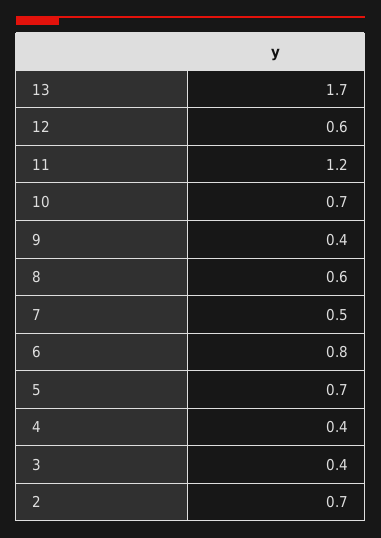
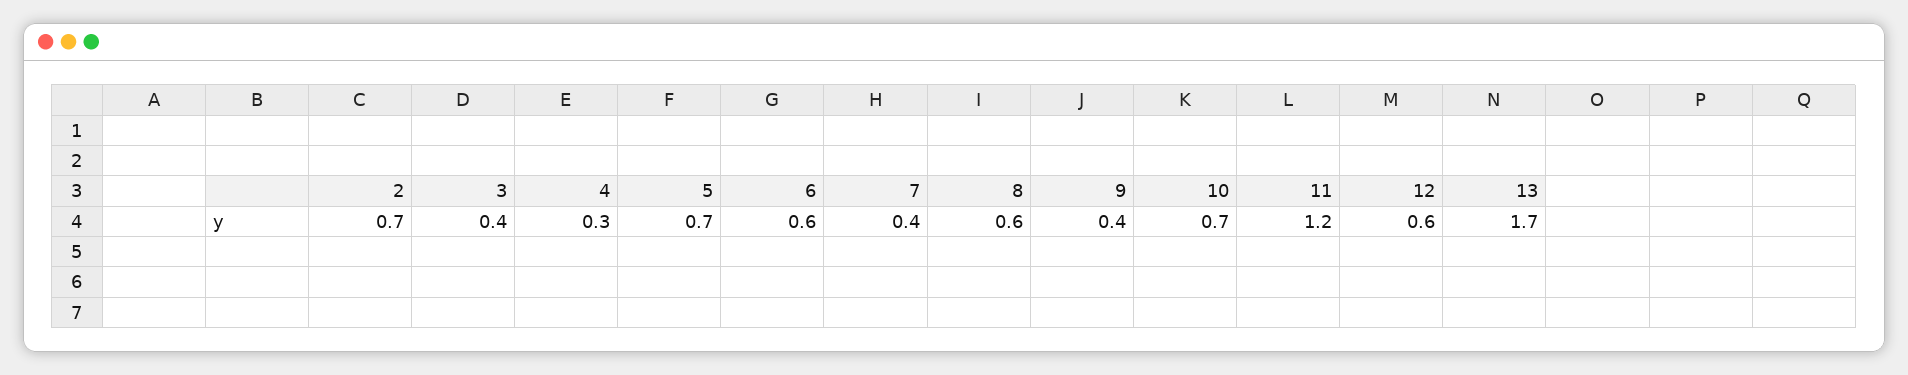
7: 0.5 -> 0.4
6: 0.8 -> 0.6
4: 0.4 -> 0.3

